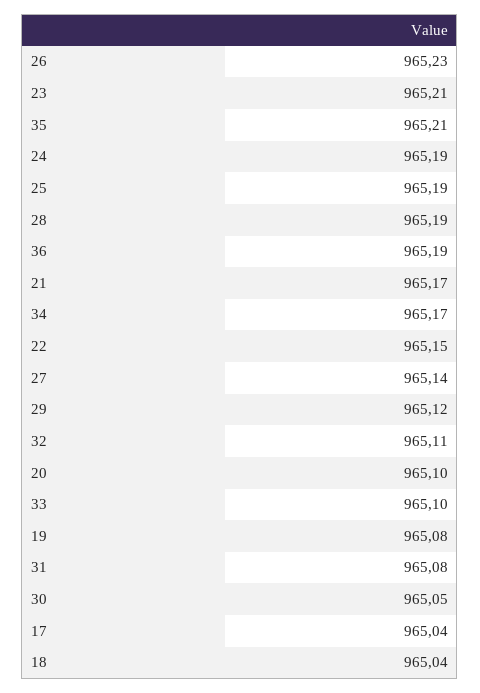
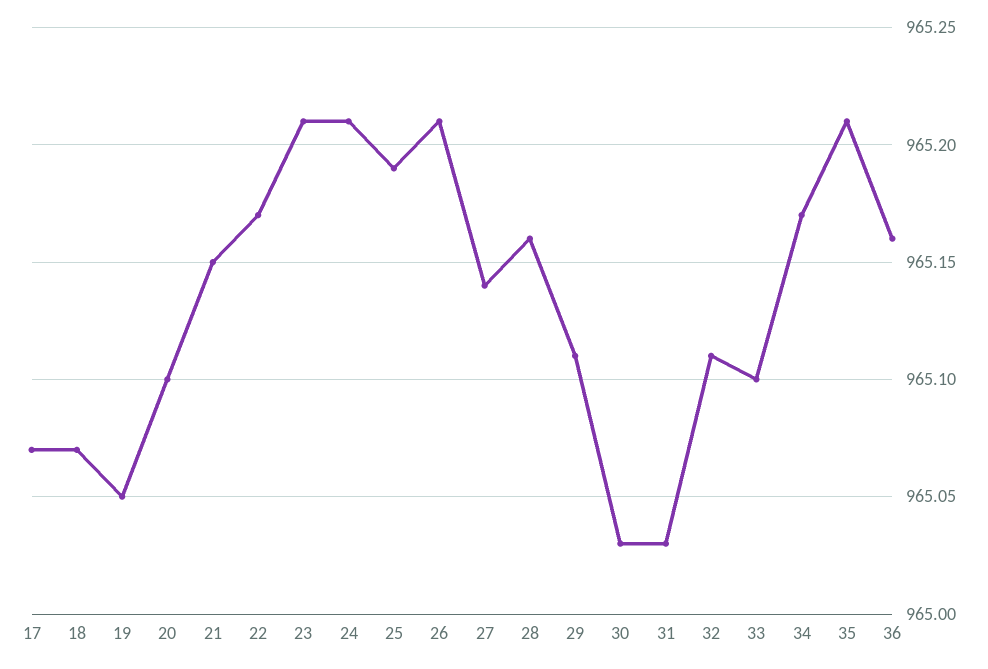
26: 965.23 -> 965.21
24: 965.19 -> 965.21
28: 965.19 -> 965.16
36: 965.19 -> 965.16
21: 965.17 -> 965.15
22: 965.15 -> 965.17
29: 965.12 -> 965.11
19: 965.08 -> 965.05
31: 965.08 -> 965.03
30: 965.05 -> 965.03
17: 965.04 -> 965.07
18: 965.04 -> 965.07

